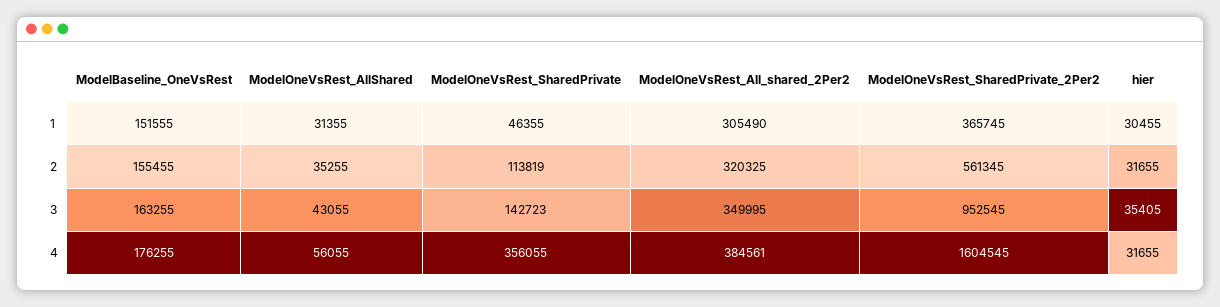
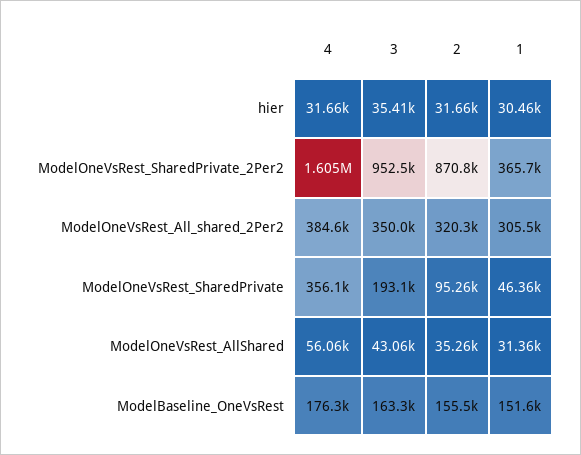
ModelOneVsRest_SharedPrivate, 2: 113819 -> 95260
ModelOneVsRest_SharedPrivate_2Per2, 2: 561345 -> 870800
ModelOneVsRest_SharedPrivate, 3: 142723 -> 193100

